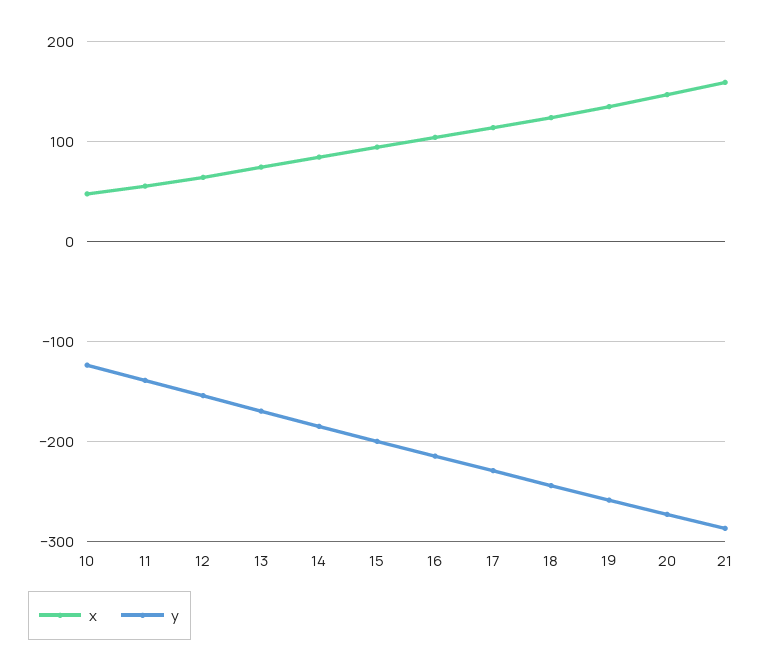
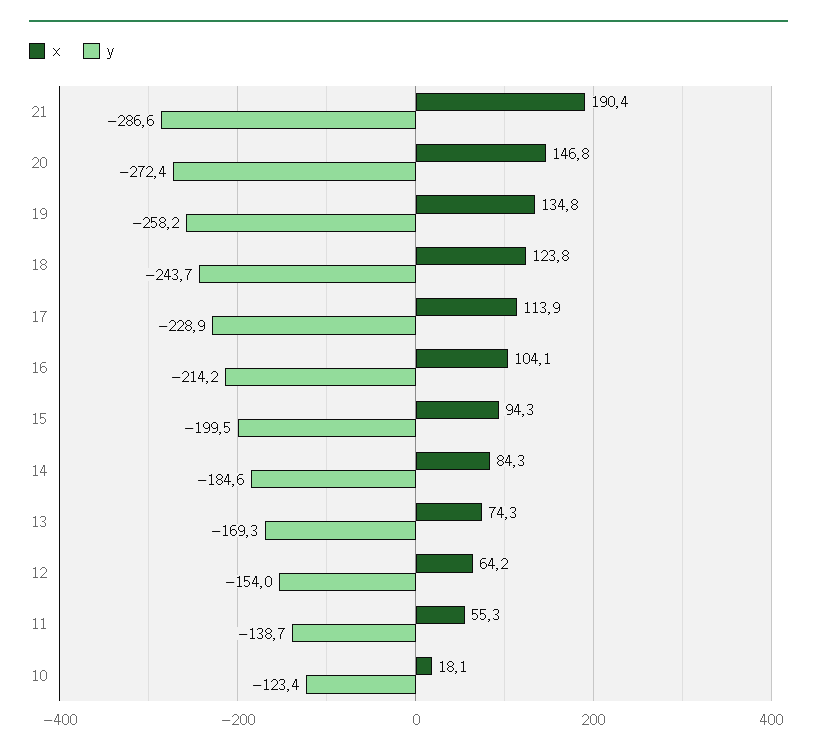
x, 10: 50 -> 18.1
x, 21: 160 -> 190.4

